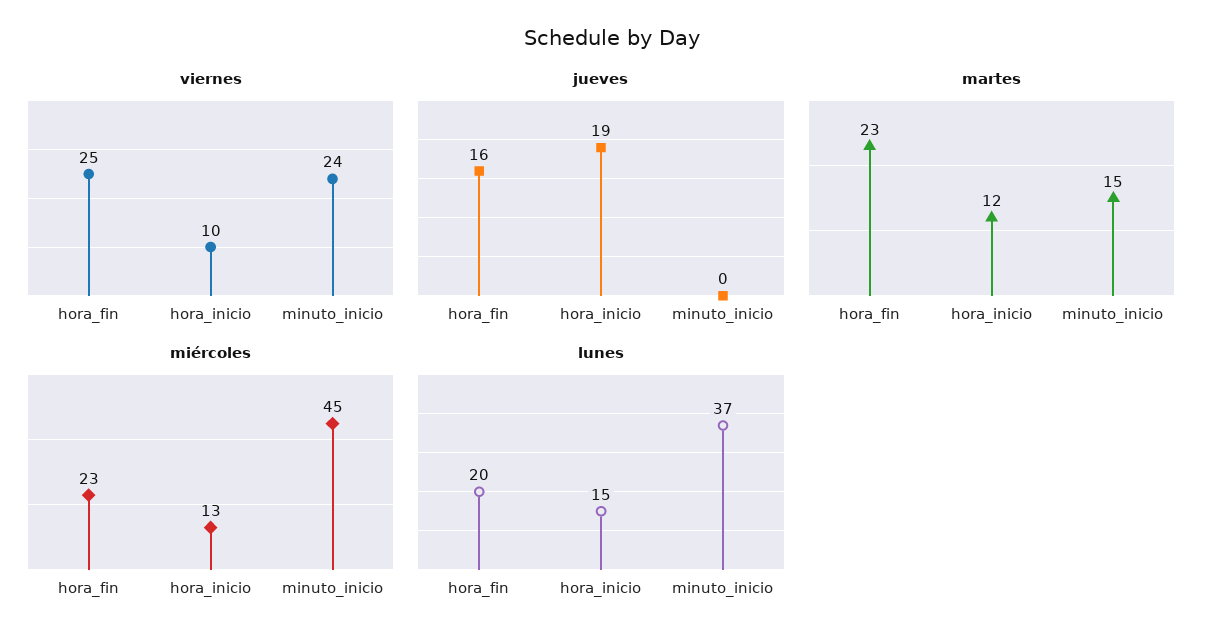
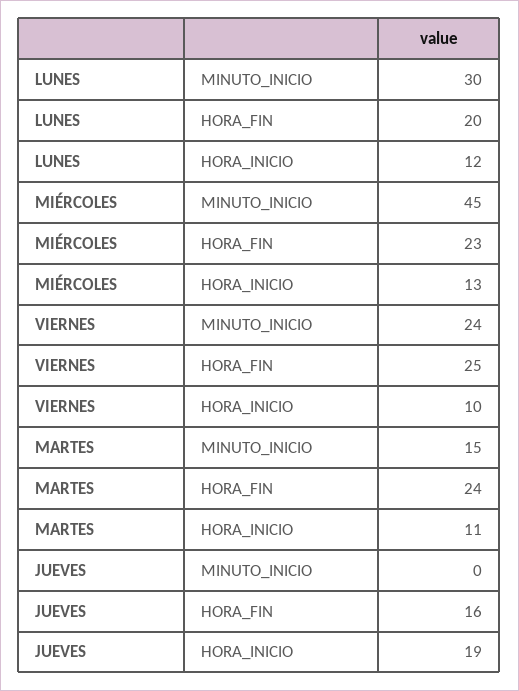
martes, hora_fin: 23 -> 24
martes, hora_inicio: 12 -> 11
lunes, hora_inicio: 15 -> 12
lunes, minuto_inicio: 37 -> 30

